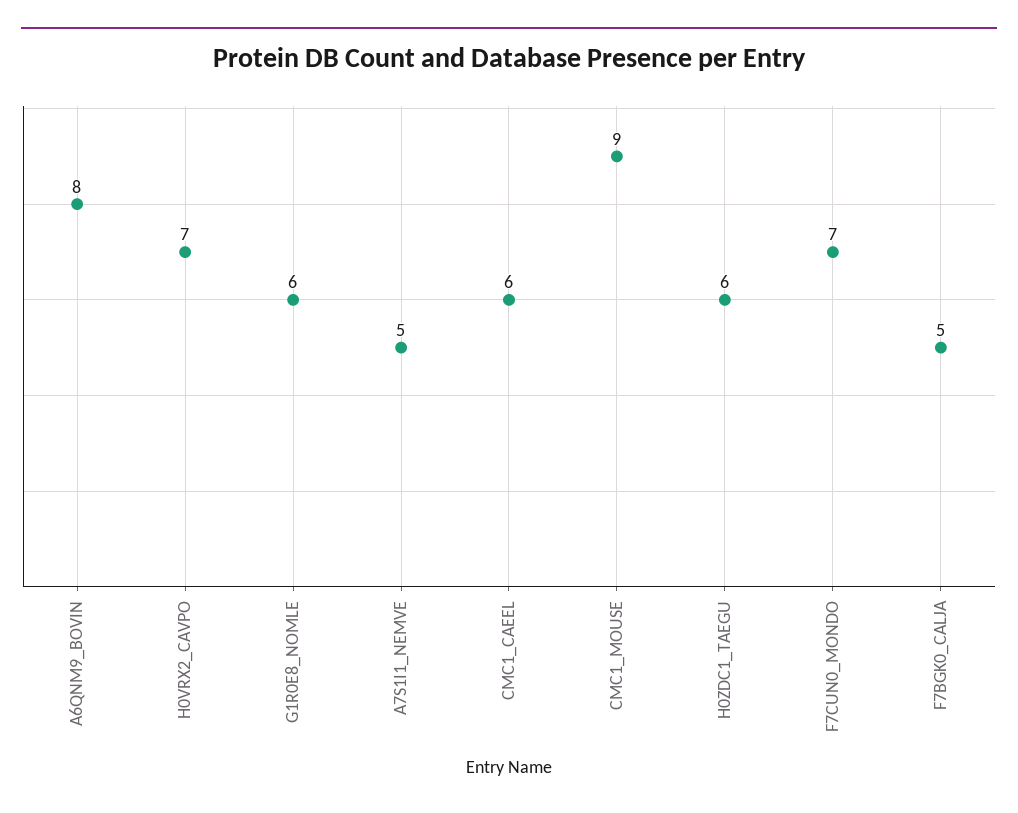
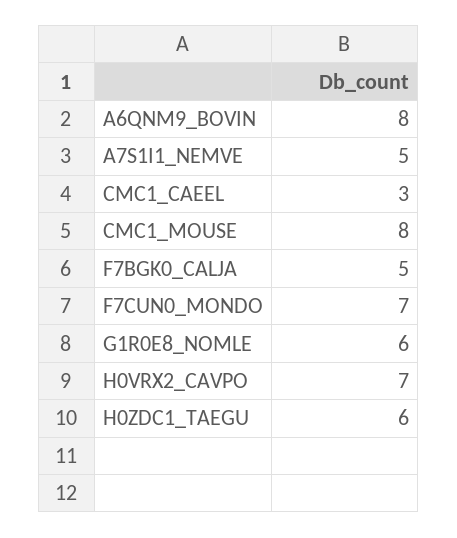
CMC1_CAEEL: 6 -> 3
CMC1_MOUSE: 9 -> 8

